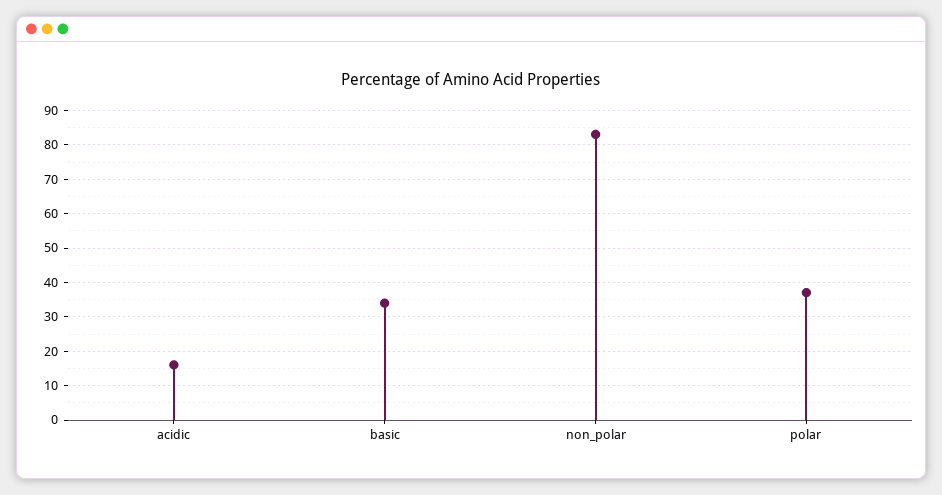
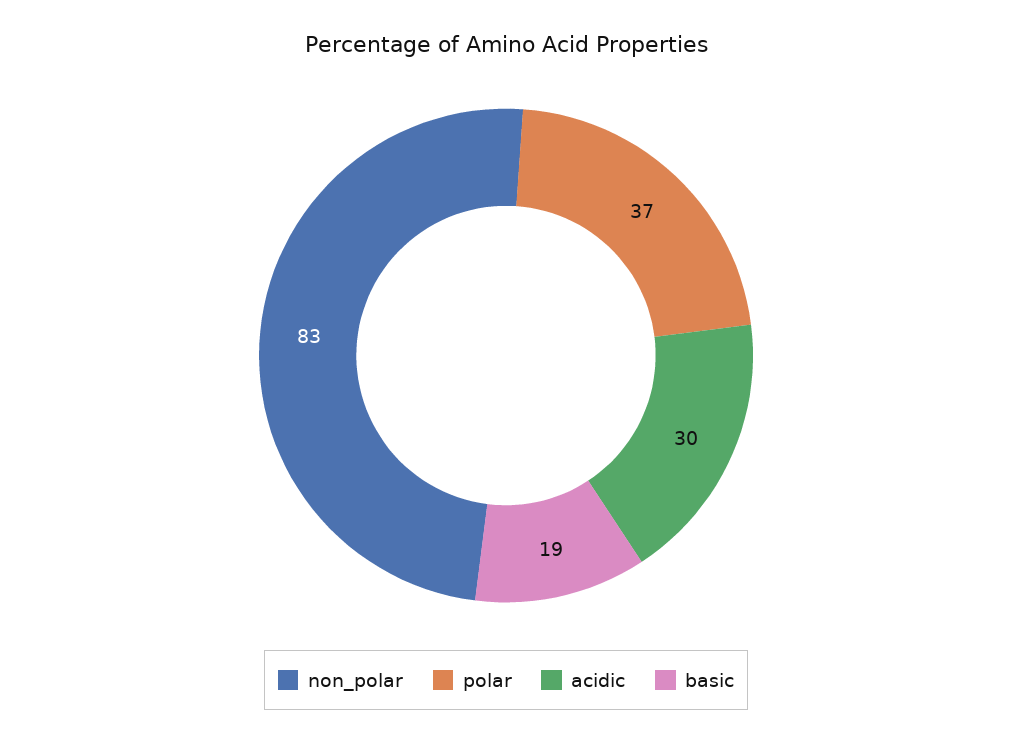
acidic: 15 -> 30
basic: 35 -> 19

